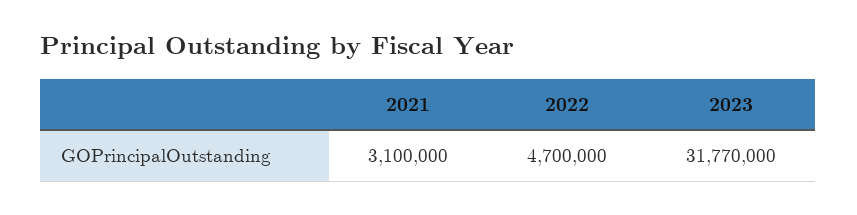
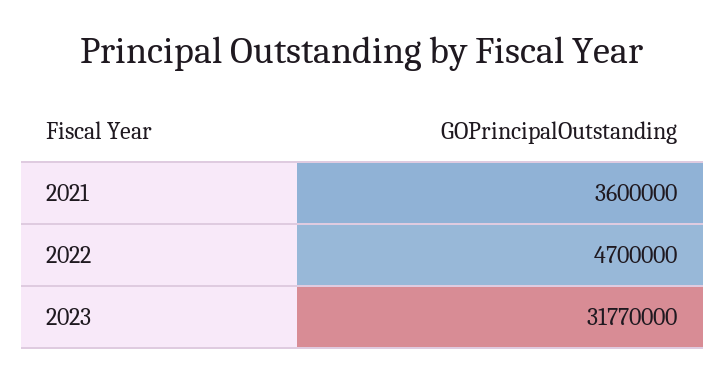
2021: 3100000 -> 3600000

